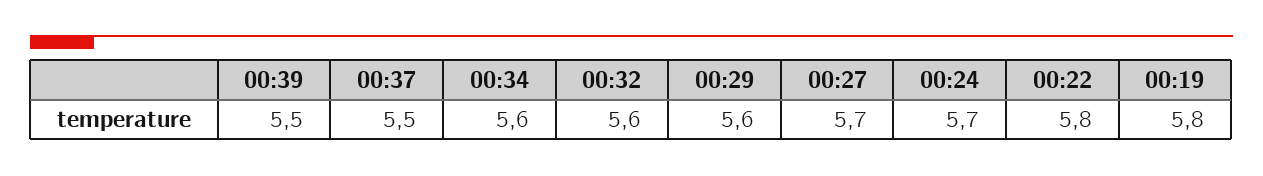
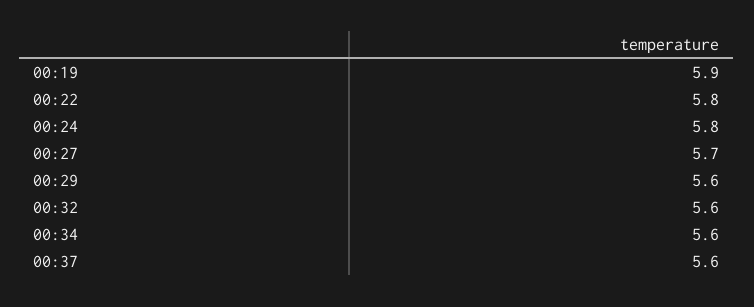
00:39: 5.5 -> none
00:37: 5.5 -> 5.6
00:24: 5.7 -> 5.8
00:19: 5.8 -> 5.9

